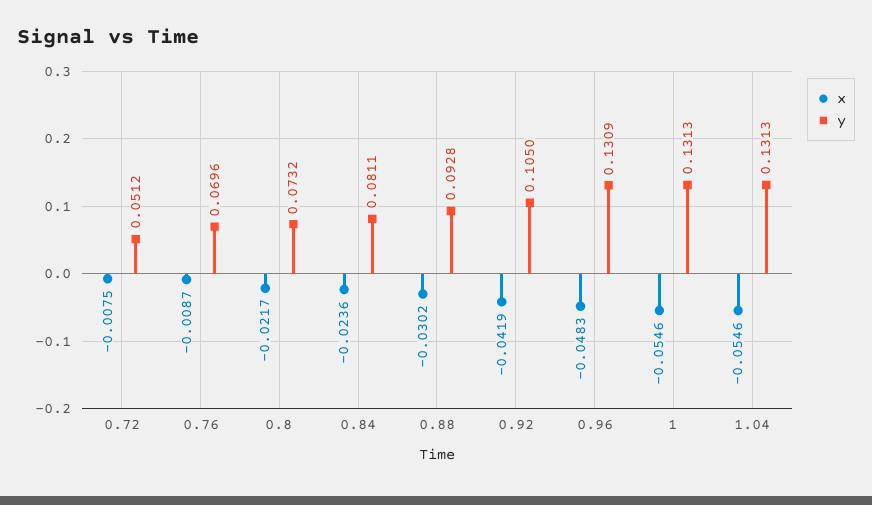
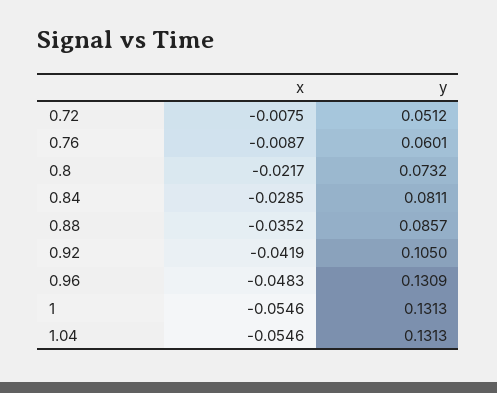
y, 0.76: 0.0696 -> 0.0601
x, 0.84: -0.0236 -> -0.0285
x, 0.88: -0.0302 -> -0.0352
y, 0.88: 0.0928 -> 0.0857

